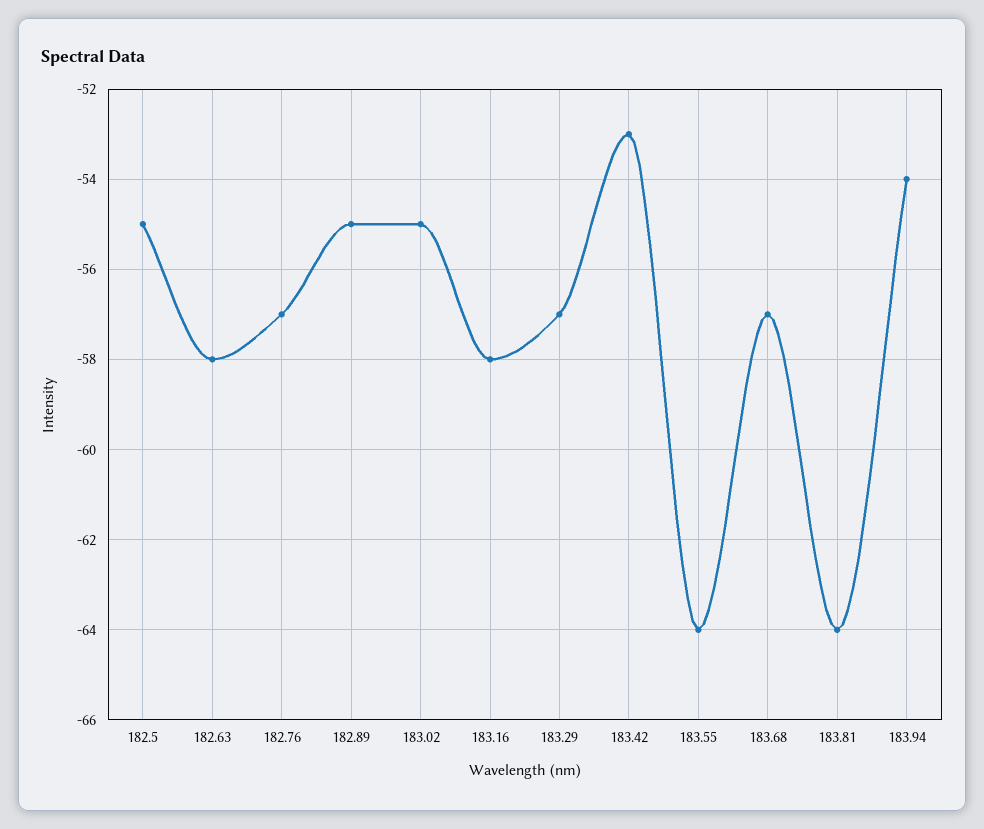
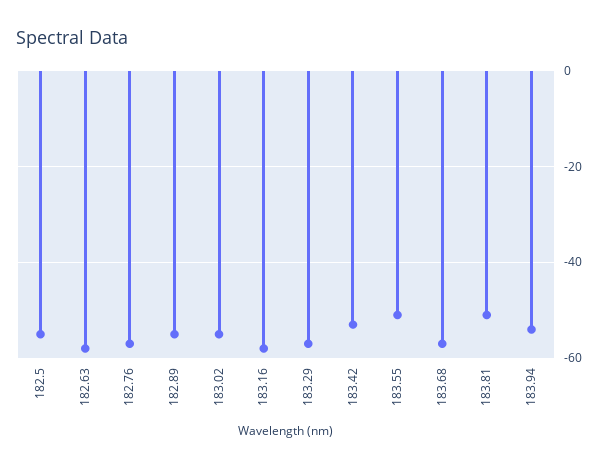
183.55: -64 -> -50
183.81: -64 -> -50

